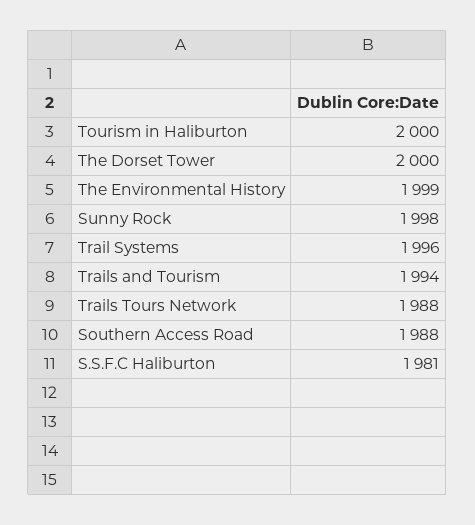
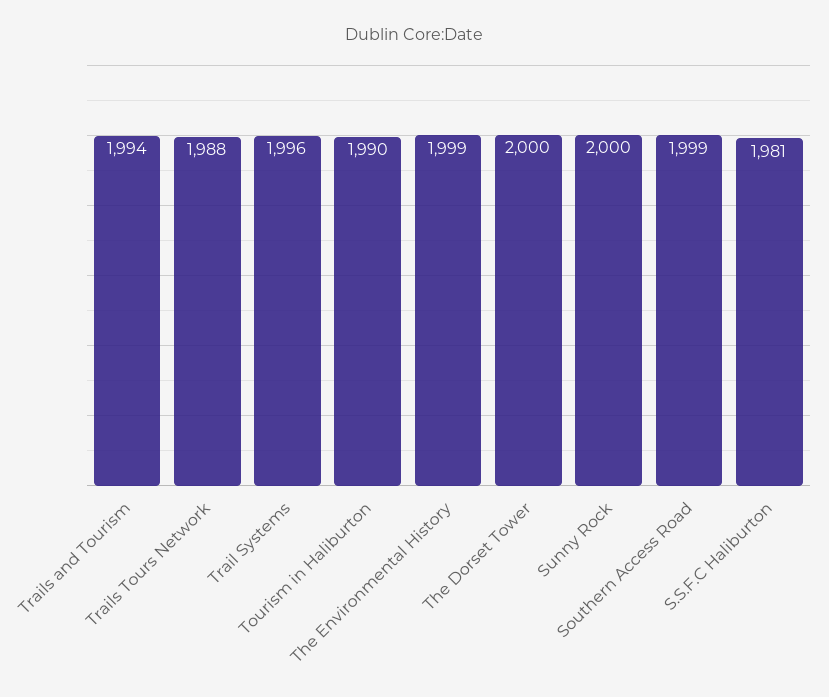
Tourism in Haliburton: 2000 -> 1990
Sunny Rock: 1998 -> 2000
Southern Access Road: 1988 -> 1999

